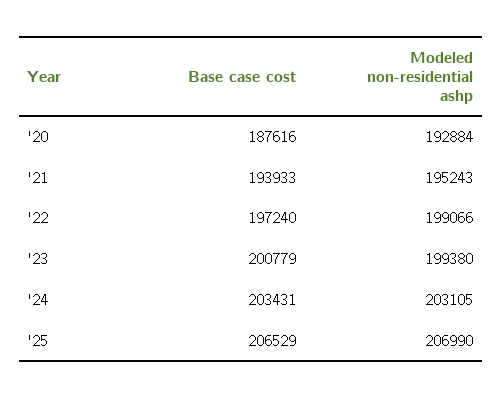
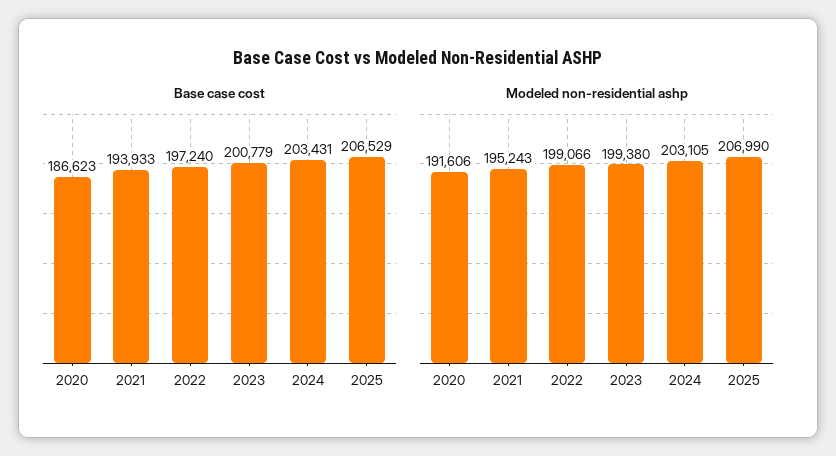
Base case cost, '20: 187616 -> 186623
Modeled non-residential ashp, '20: 192884 -> 191606

